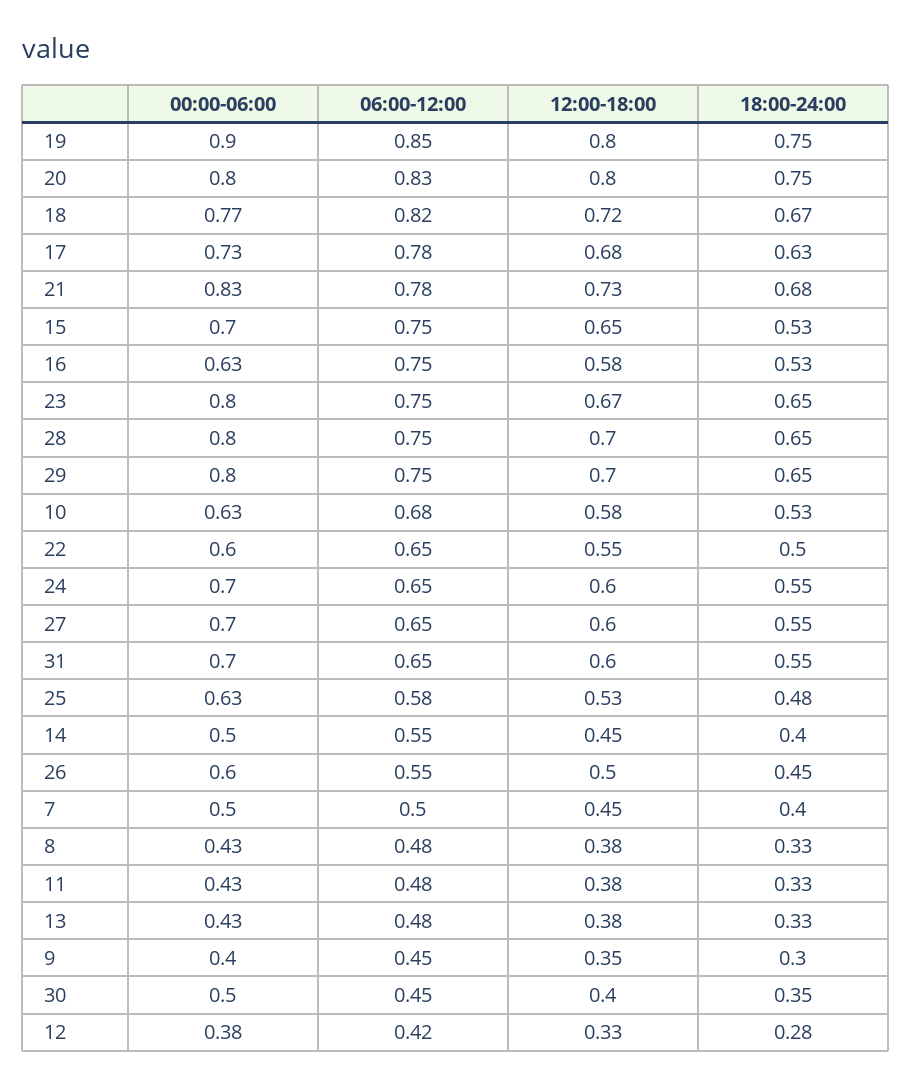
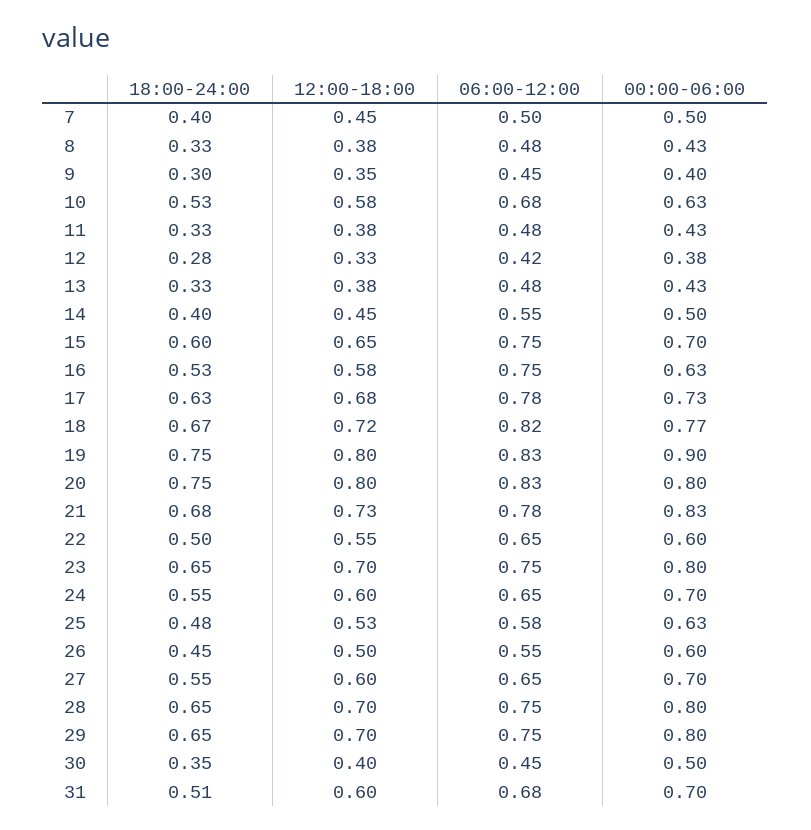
06:00-12:00, 19: 0.85 -> 0.83
18:00-24:00, 15: 0.53 -> 0.6
12:00-18:00, 23: 0.67 -> 0.7
06:00-12:00, 31: 0.65 -> 0.68
18:00-24:00, 31: 0.55 -> 0.51

